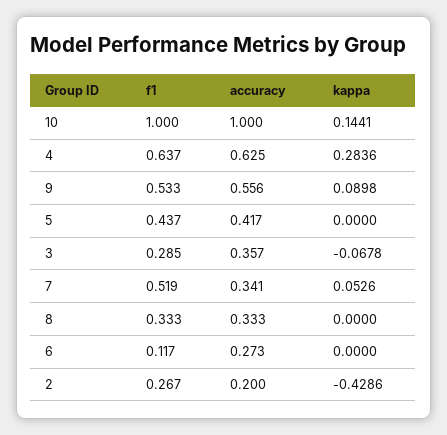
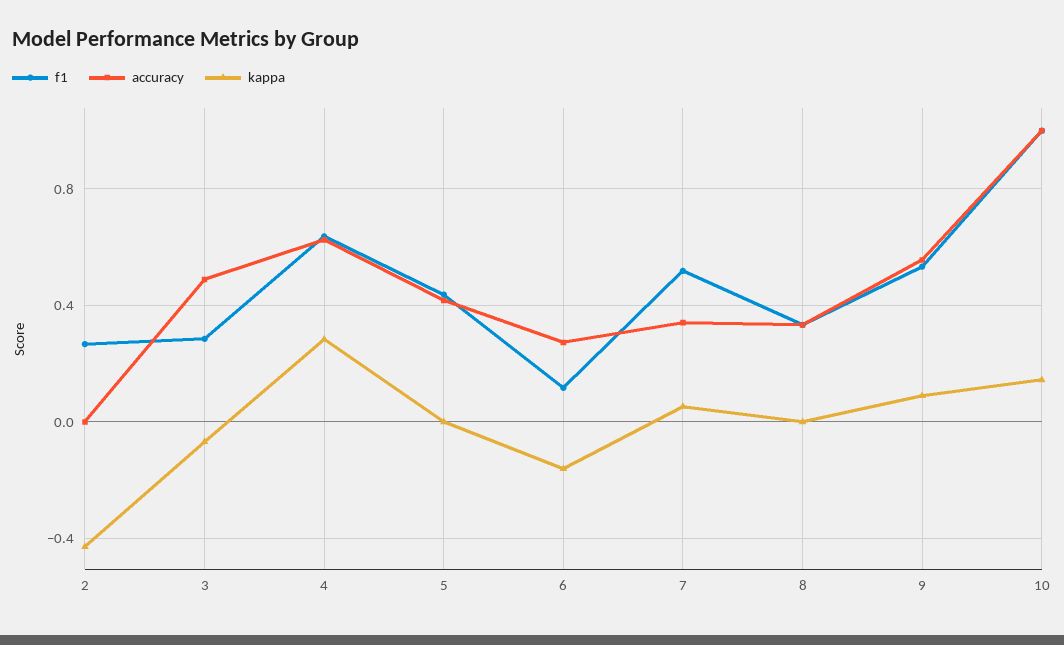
accuracy, 3: 0.357 -> 0.5
kappa, 6: 0 -> -0.15
accuracy, 2: 0.2 -> 0

